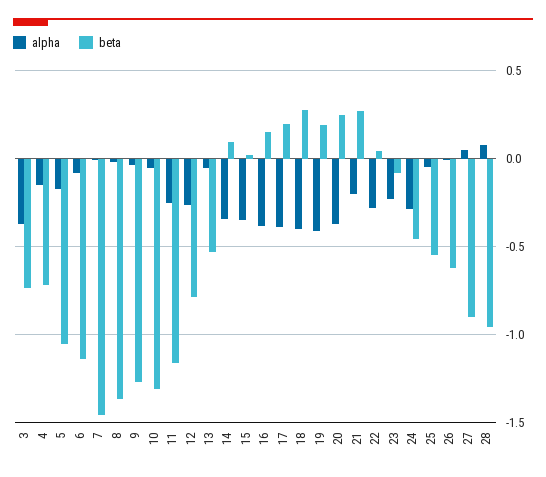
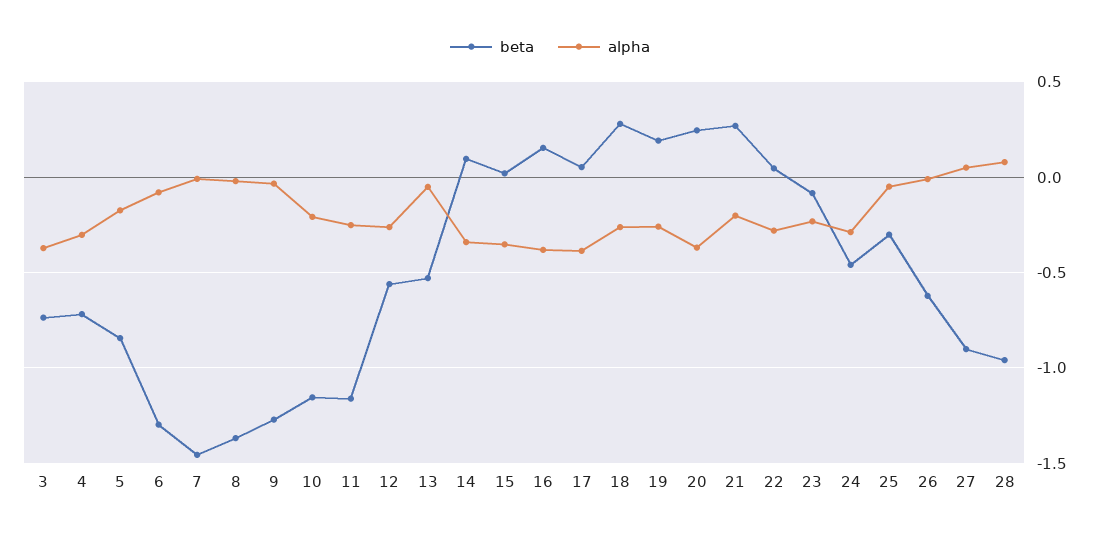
alpha, 4: -0.15 -> -0.3
beta, 5: -1.05 -> -0.85
beta, 6: -1.15 -> -1.3
alpha, 10: -0.05 -> -0.2
beta, 10: -1.3 -> -1.15
beta, 12: -0.8 -> -0.55
beta, 17: 0.2 -> 0.05
alpha, 18: -0.4 -> -0.25
alpha, 19: -0.4 -> -0.25
beta, 25: -0.55 -> -0.3

